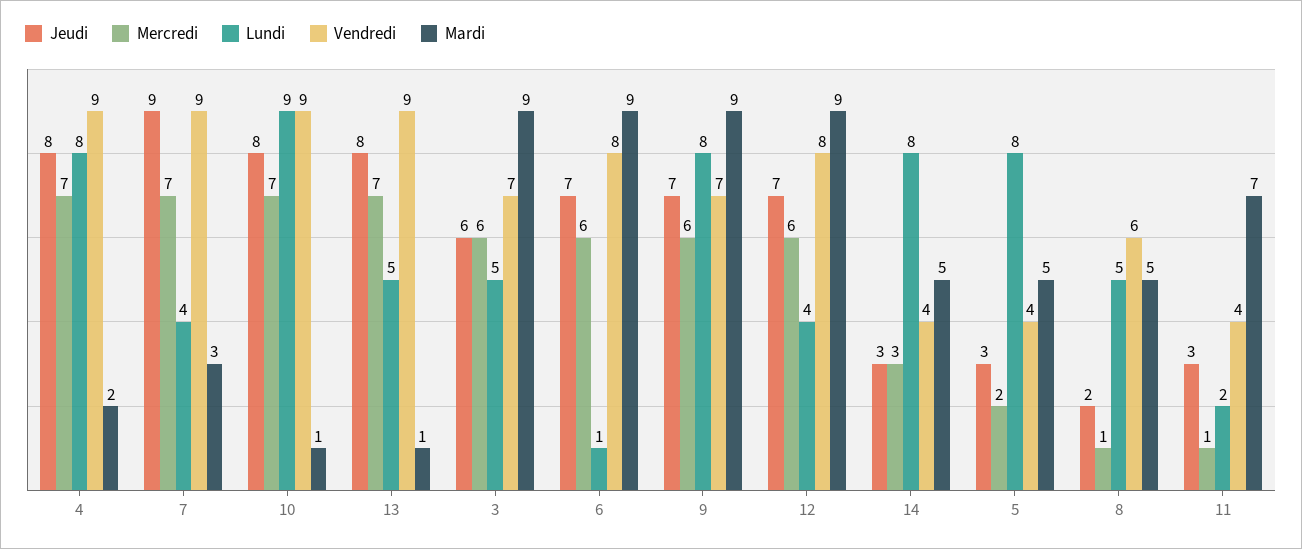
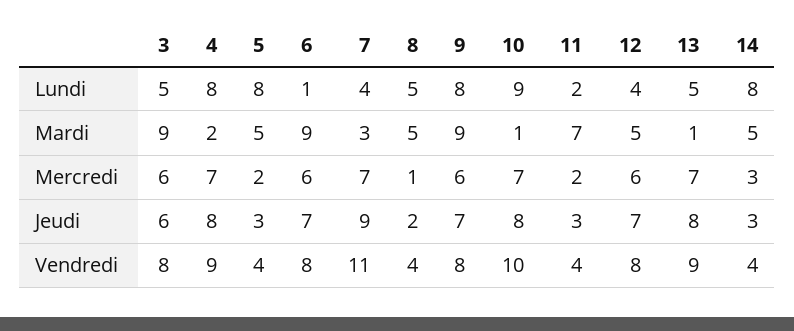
Vendredi, 7: 9 -> 11
Vendredi, 10: 9 -> 10
Vendredi, 3: 7 -> 8
Vendredi, 9: 7 -> 8
Mardi, 12: 9 -> 5
Vendredi, 8: 6 -> 4
Mercredi, 11: 1 -> 2

